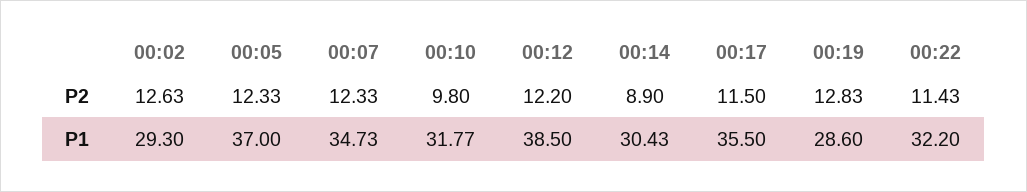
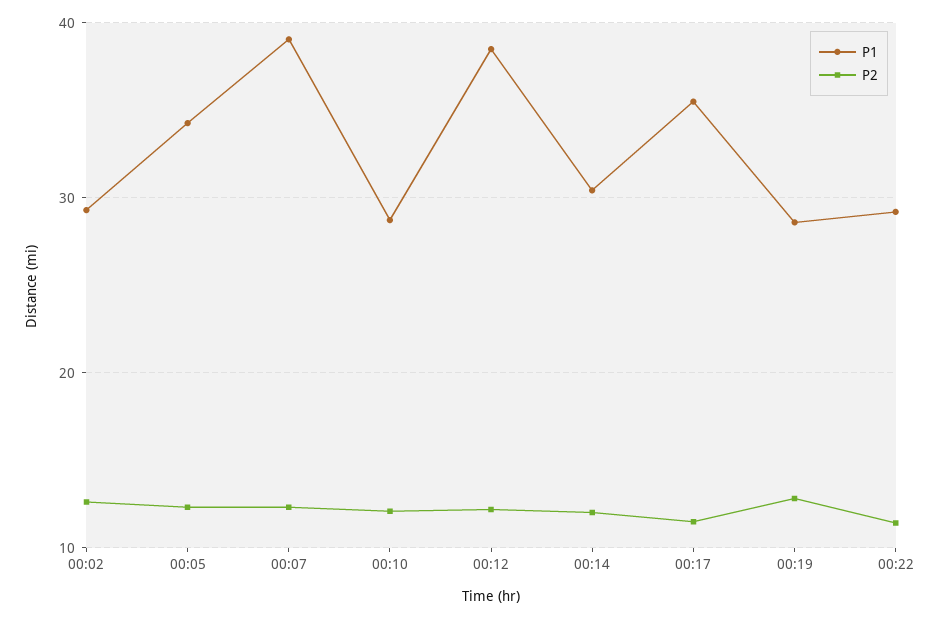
P2, 00:10: 9.8 -> 12
P2, 00:14: 8.9 -> 12
P1, 00:05: 37 -> 34
P1, 00:07: 34.73 -> 39
P1, 00:10: 31.77 -> 29
P1, 00:22: 32.2 -> 29

